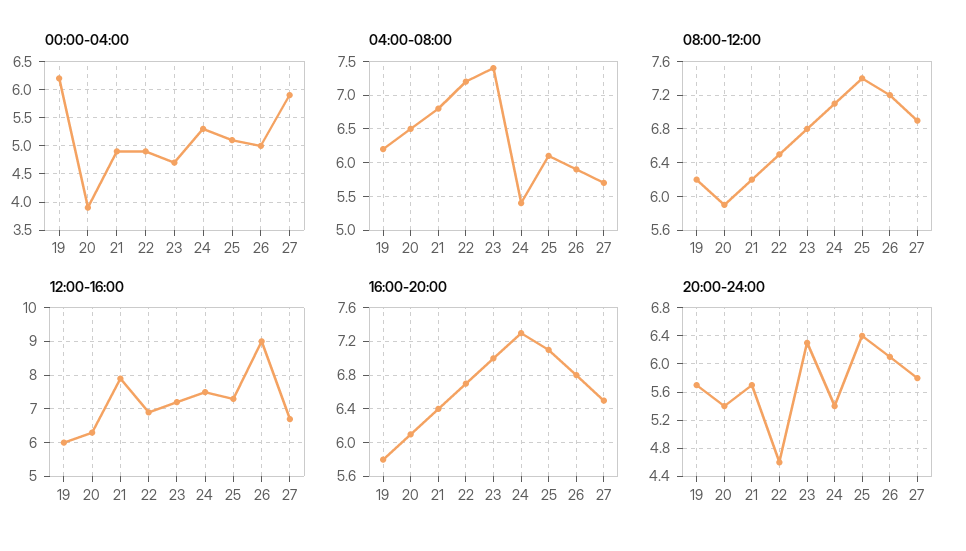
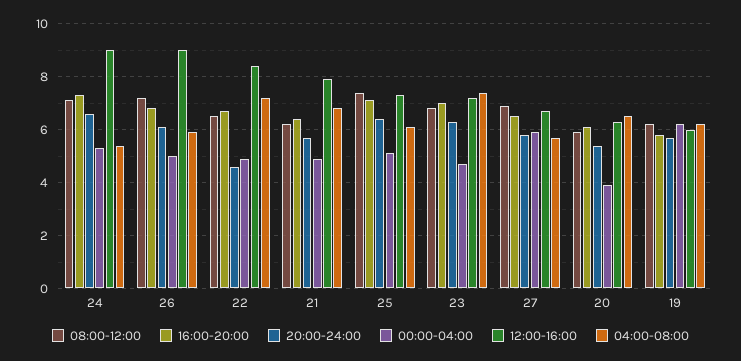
12:00-16:00, 22: 7 -> 8.5
12:00-16:00, 24: 7.5 -> 9
20:00-24:00, 24: 5.4 -> 6.5

